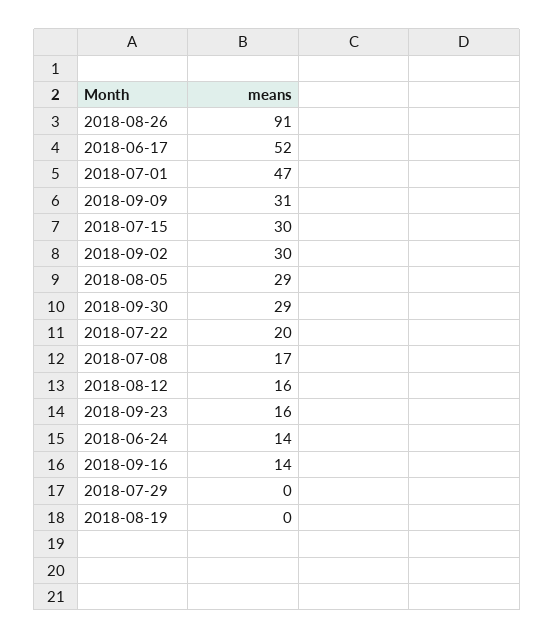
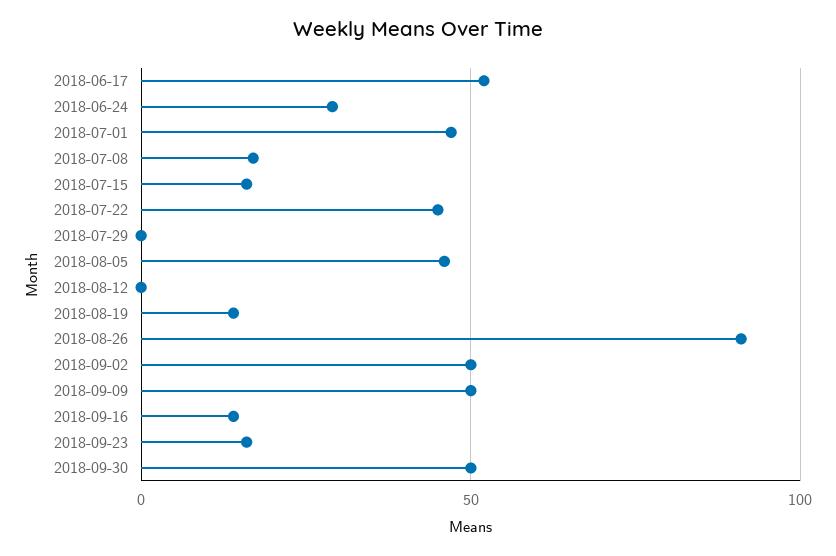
2018-09-09: 31 -> 50
2018-07-15: 30 -> 15
2018-09-02: 30 -> 50
2018-08-05: 29 -> 45
2018-09-30: 29 -> 50
2018-07-22: 20 -> 45
2018-08-12: 16 -> 0
2018-06-24: 14 -> 30
2018-08-19: 0 -> 15

